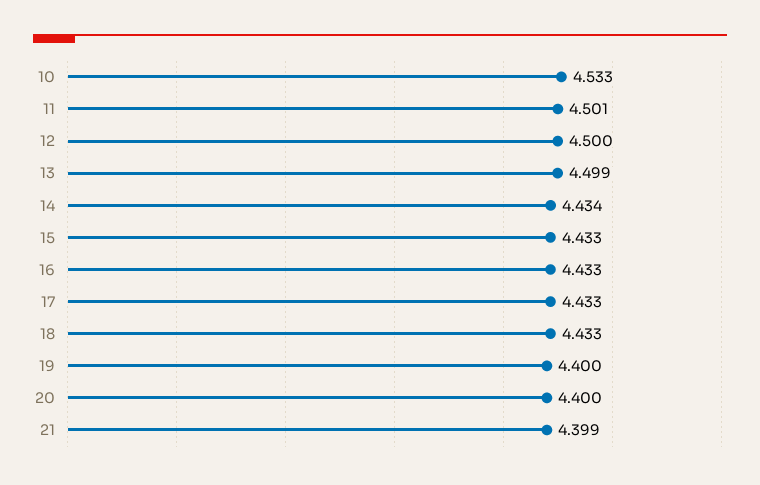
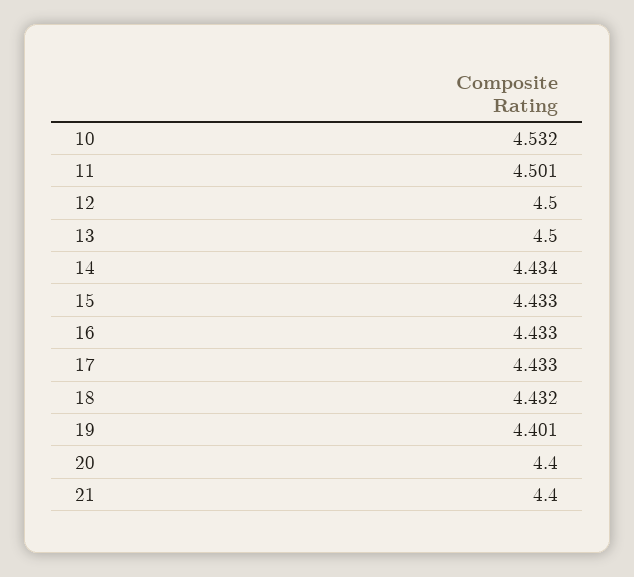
10: 4.533 -> 4.532
13: 4.499 -> 4.5
18: 4.433 -> 4.432
19: 4.4 -> 4.401
21: 4.399 -> 4.4

